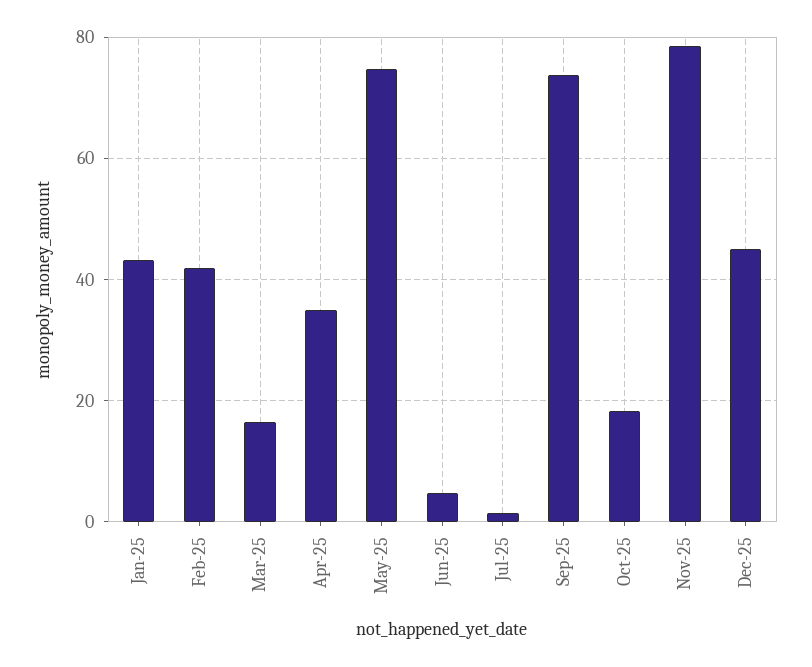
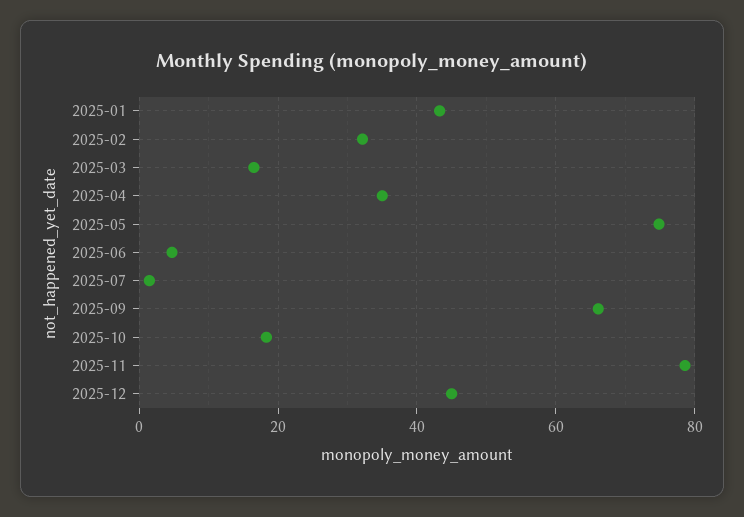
Feb-25: 42 -> 32
Sep-25: 74 -> 66

